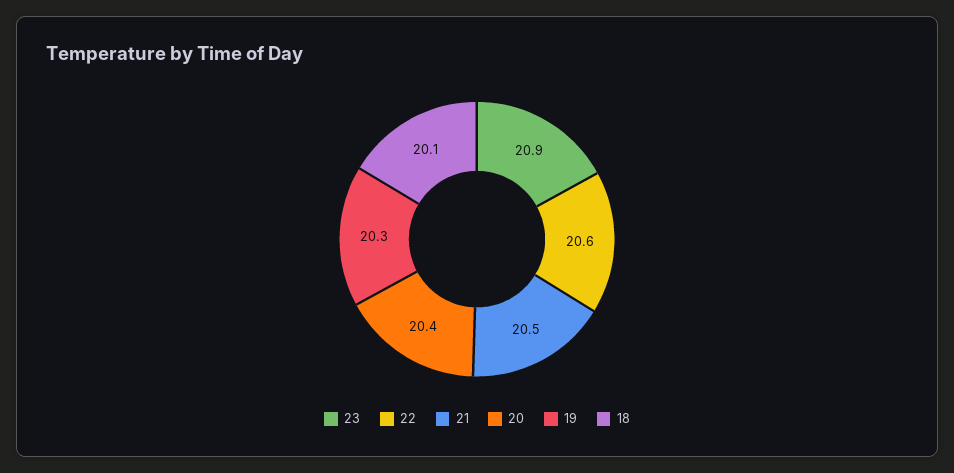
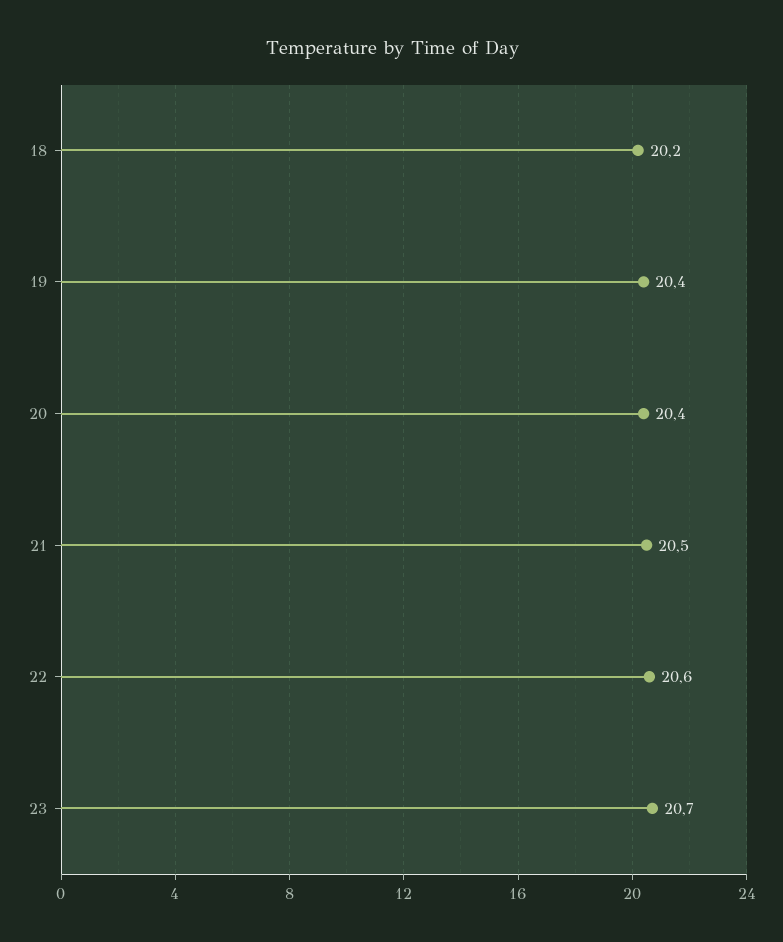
23: 20.9 -> 20.7
19: 20.3 -> 20.4
18: 20.1 -> 20.2

